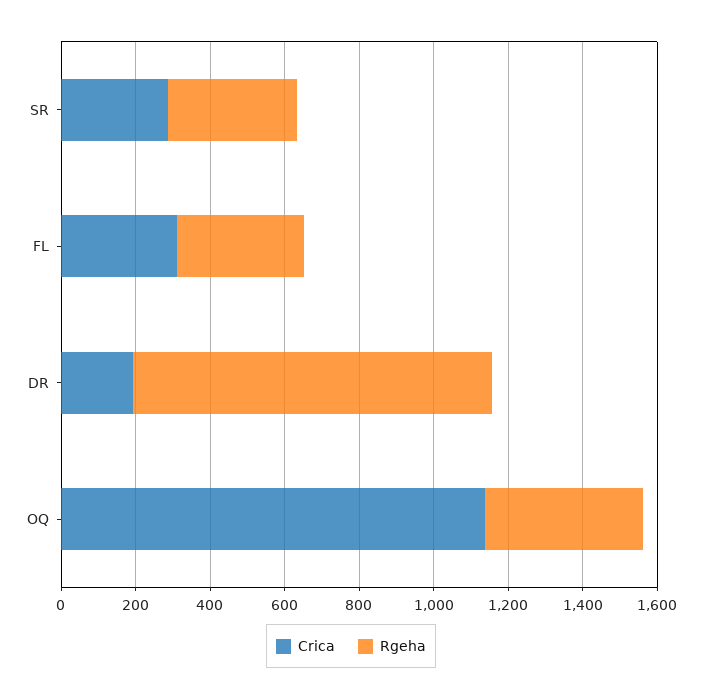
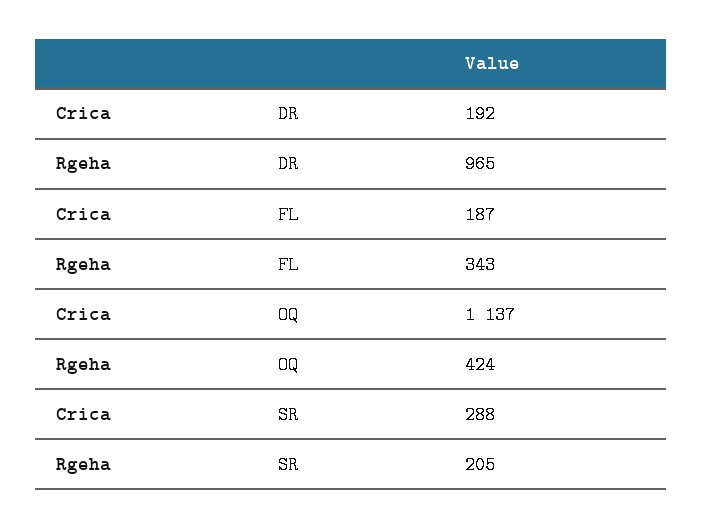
Rgeha, SR: 350 -> 205
Crica, FL: 300 -> 187

